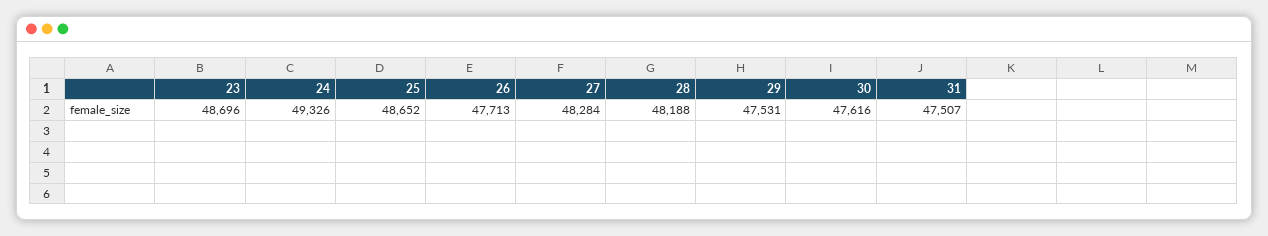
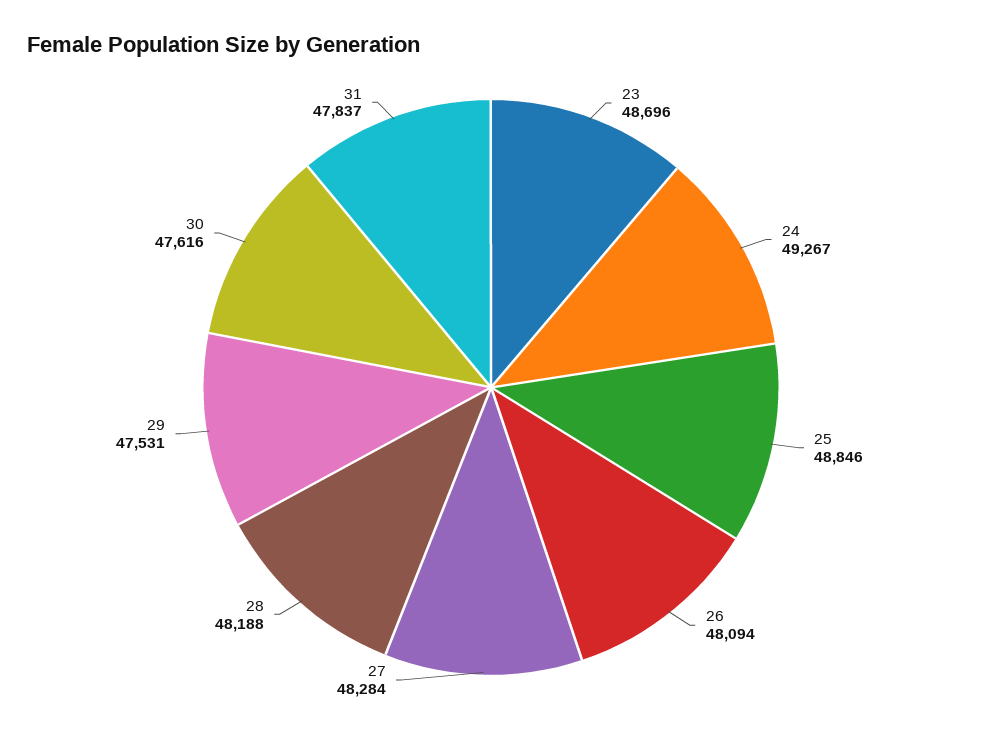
24: 49326 -> 49267
25: 48652 -> 48846
26: 47713 -> 48094
31: 47507 -> 47837

